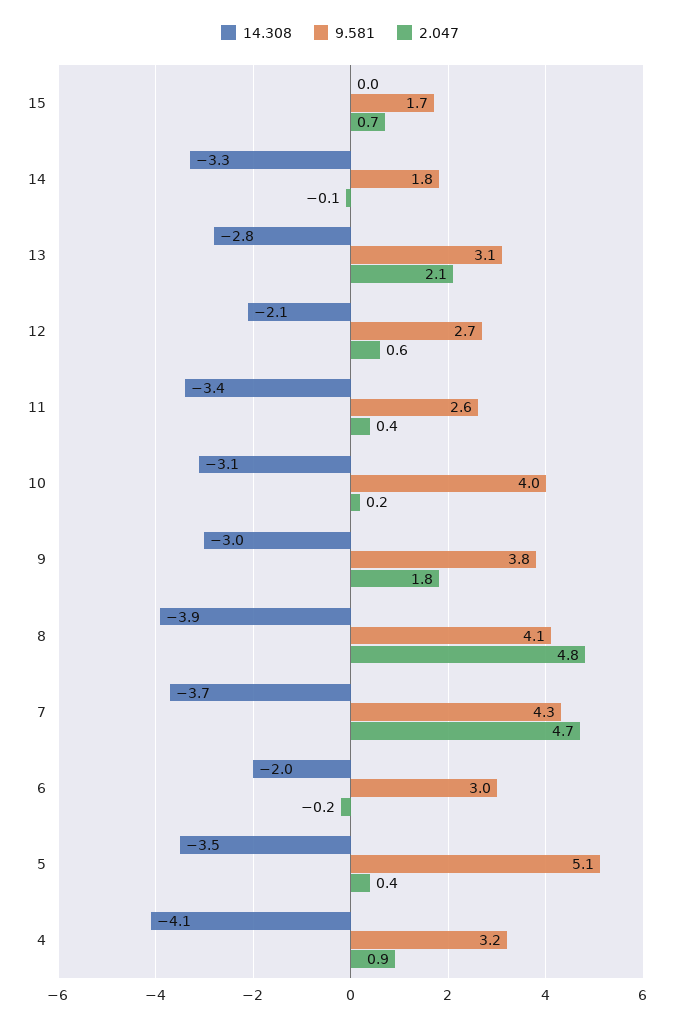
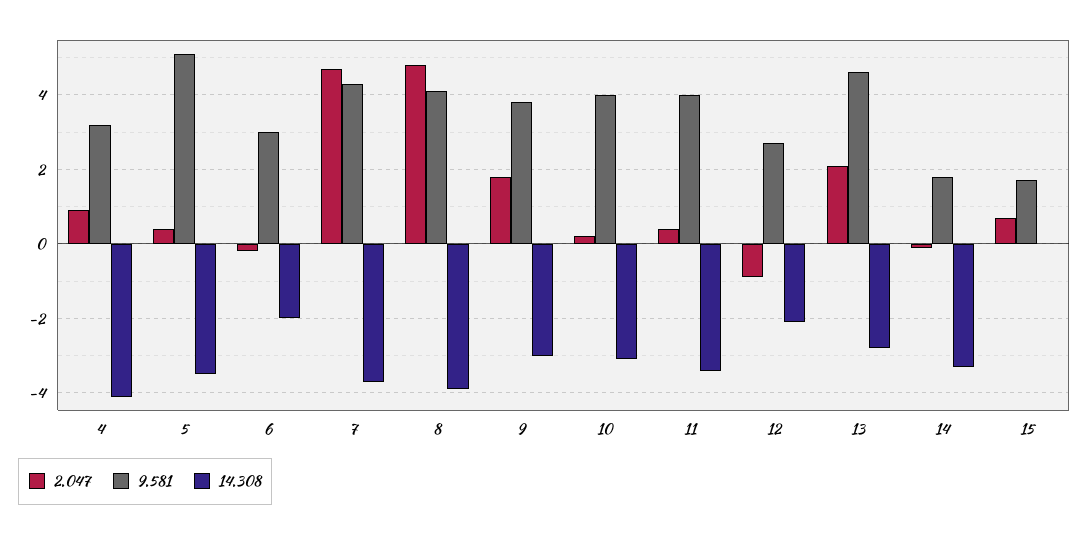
9.581, 13: 3.1 -> 4.5
2.047, 12: 0.6 -> -1
9.581, 11: 2.6 -> 4

